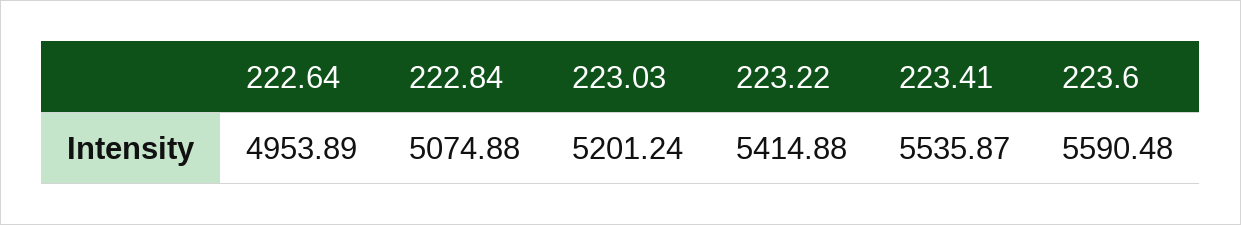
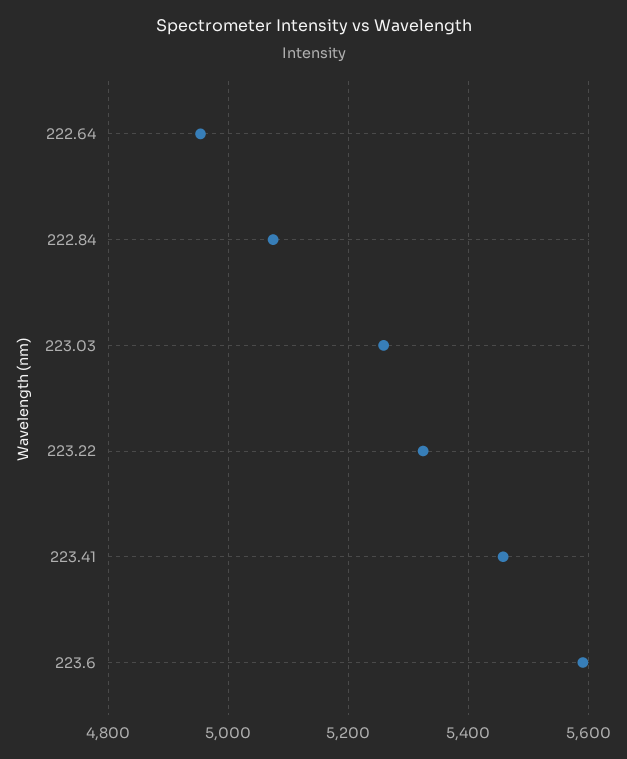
223.03: 5201.24 -> 5260
223.22: 5414.88 -> 5320
223.41: 5535.87 -> 5460

